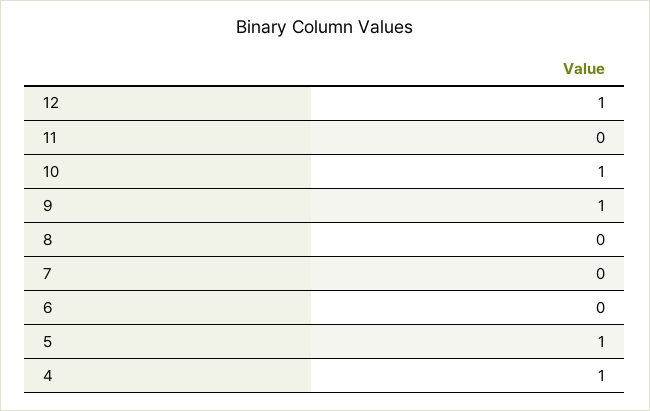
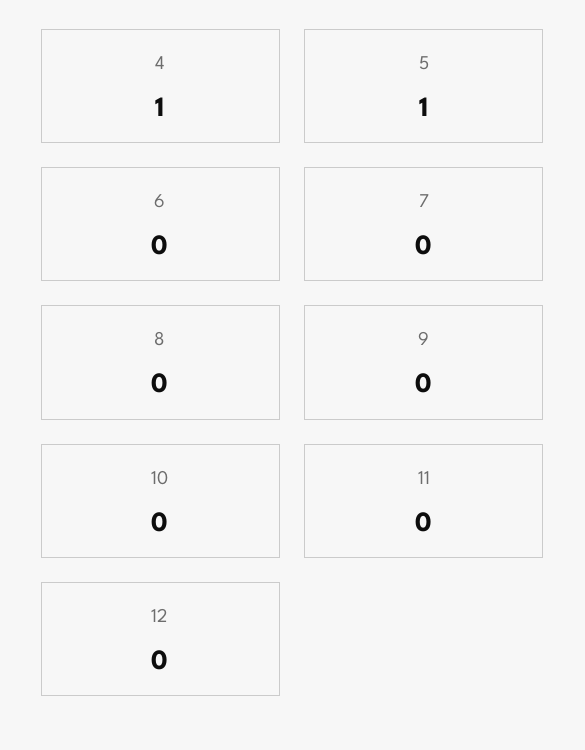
12: 1 -> 0
10: 1 -> 0
9: 1 -> 0

